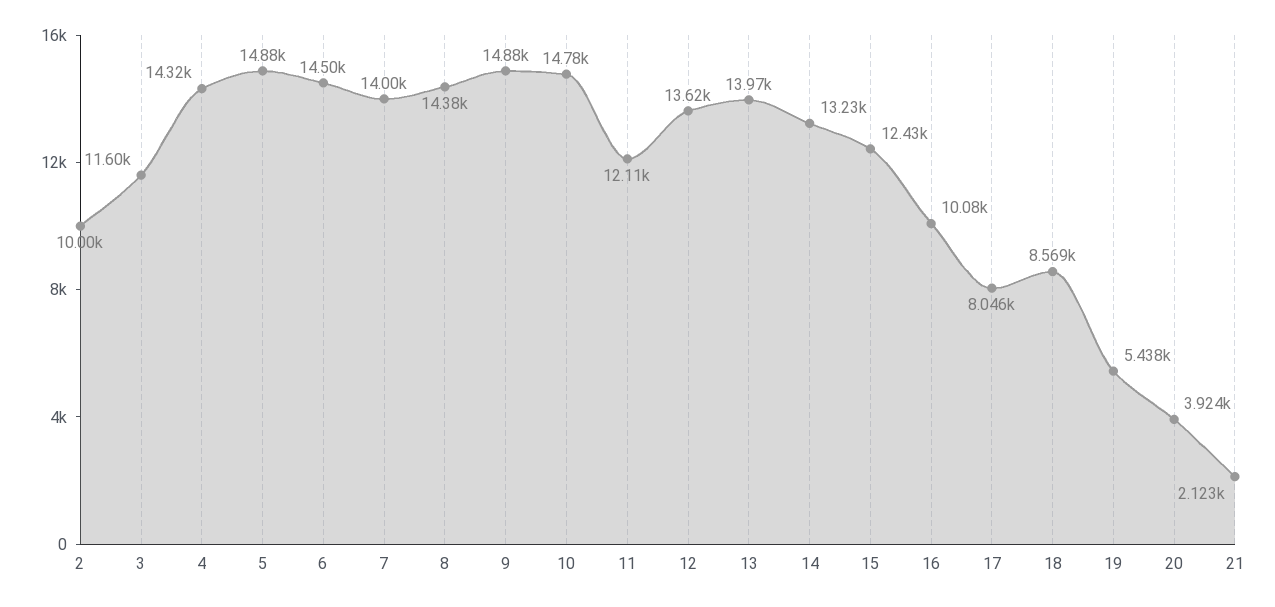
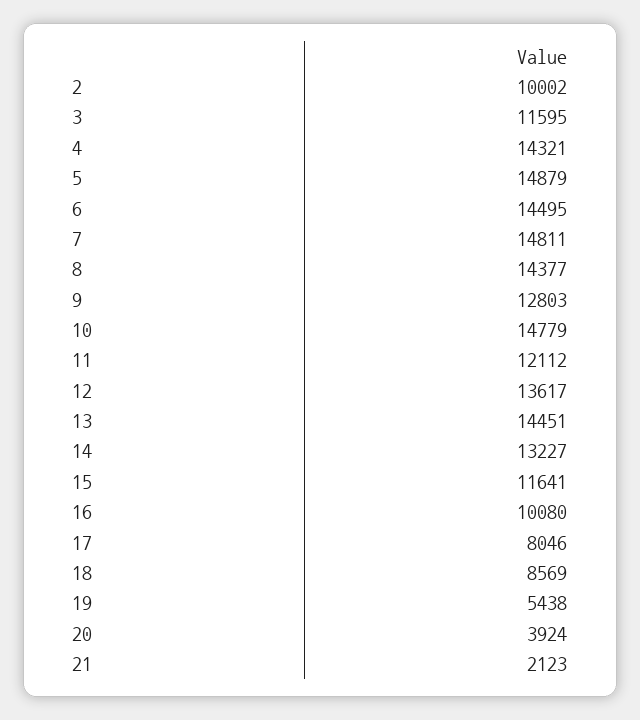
7: 14000 -> 14811
9: 14880 -> 12803
13: 13970 -> 14451
15: 12430 -> 11641

